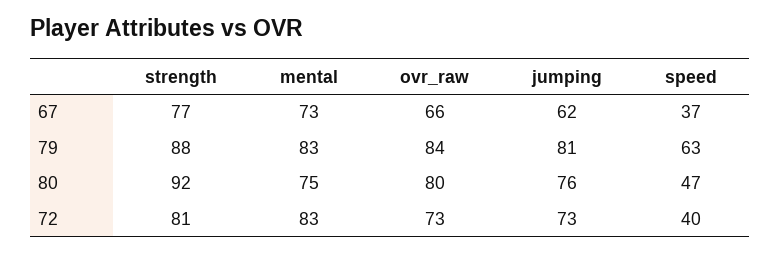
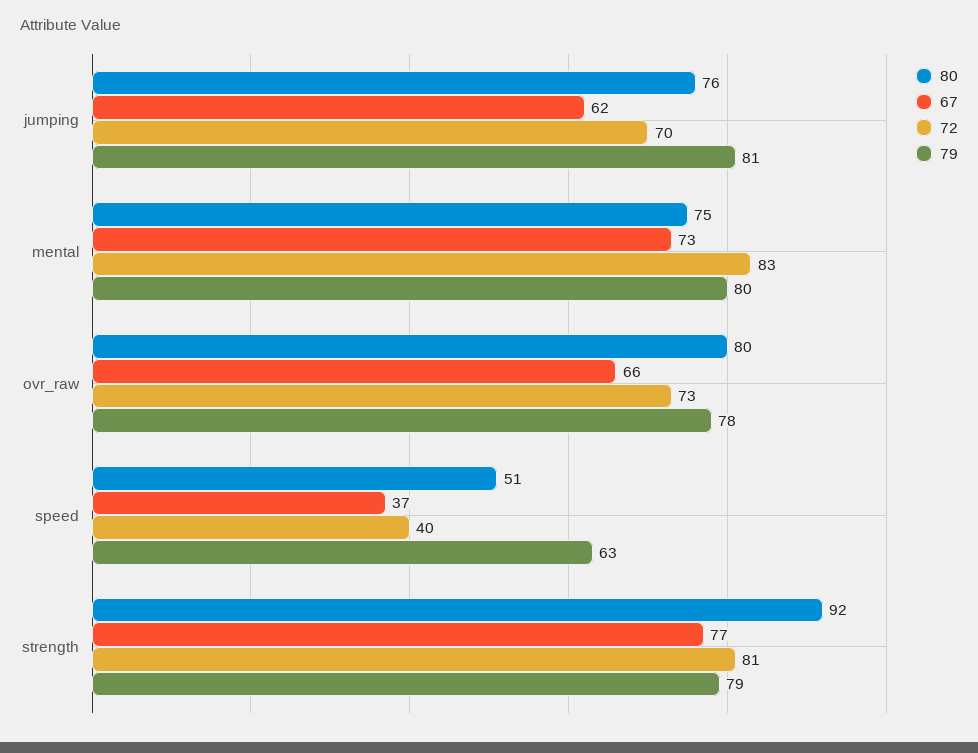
79, strength: 88 -> 79
79, mental: 83 -> 80
79, ovr_raw: 84 -> 78
80, speed: 47 -> 51
72, jumping: 73 -> 70

